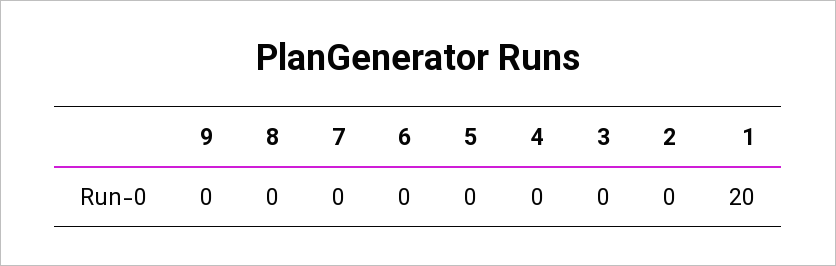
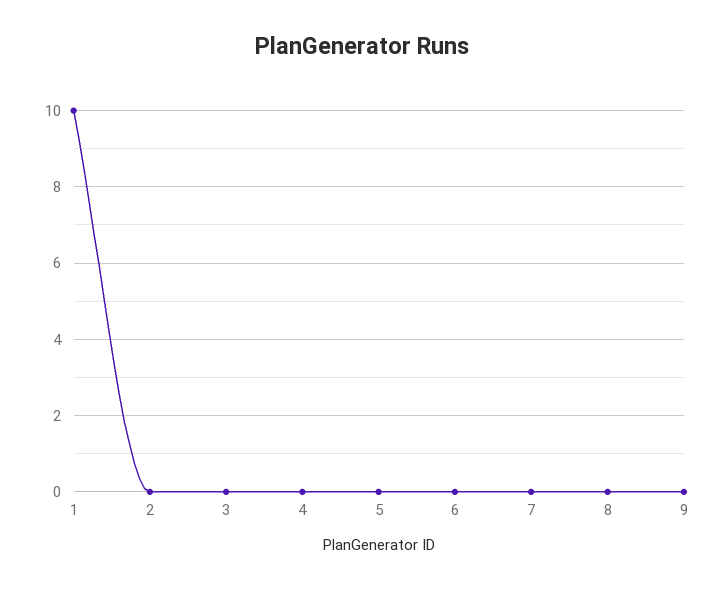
1: 20 -> 10

